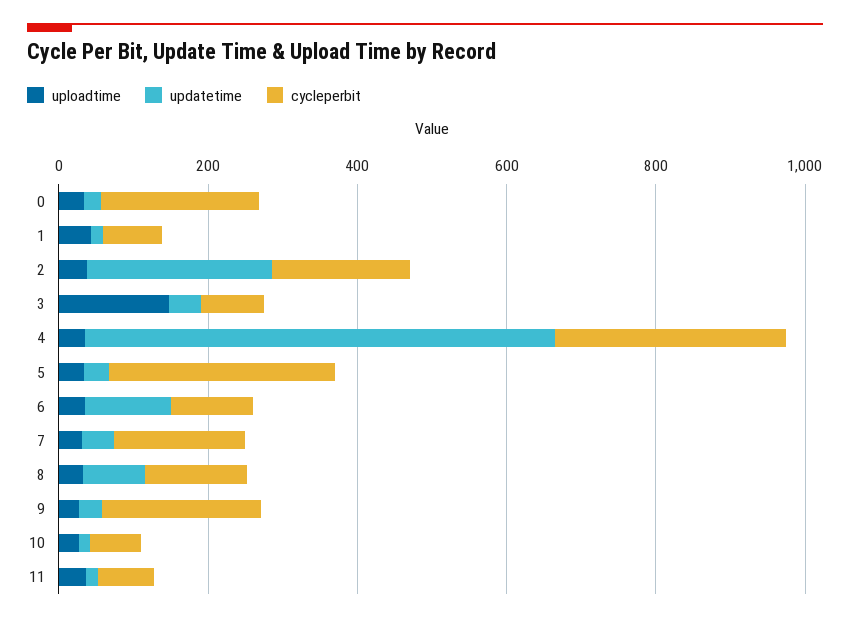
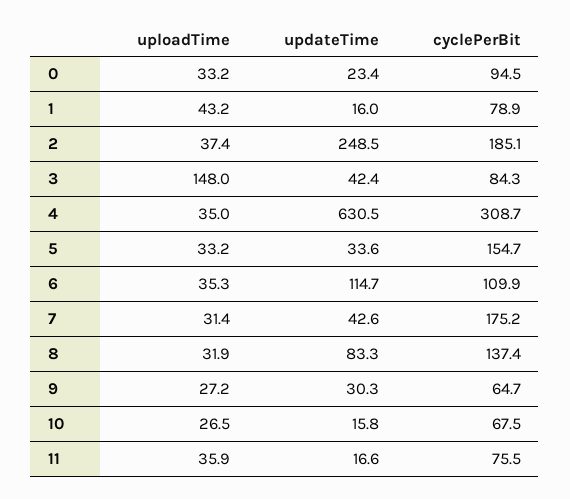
cycleperbit, 0: 200 -> 94.5
cycleperbit, 5: 300 -> 154.7
cycleperbit, 9: 200 -> 64.7

